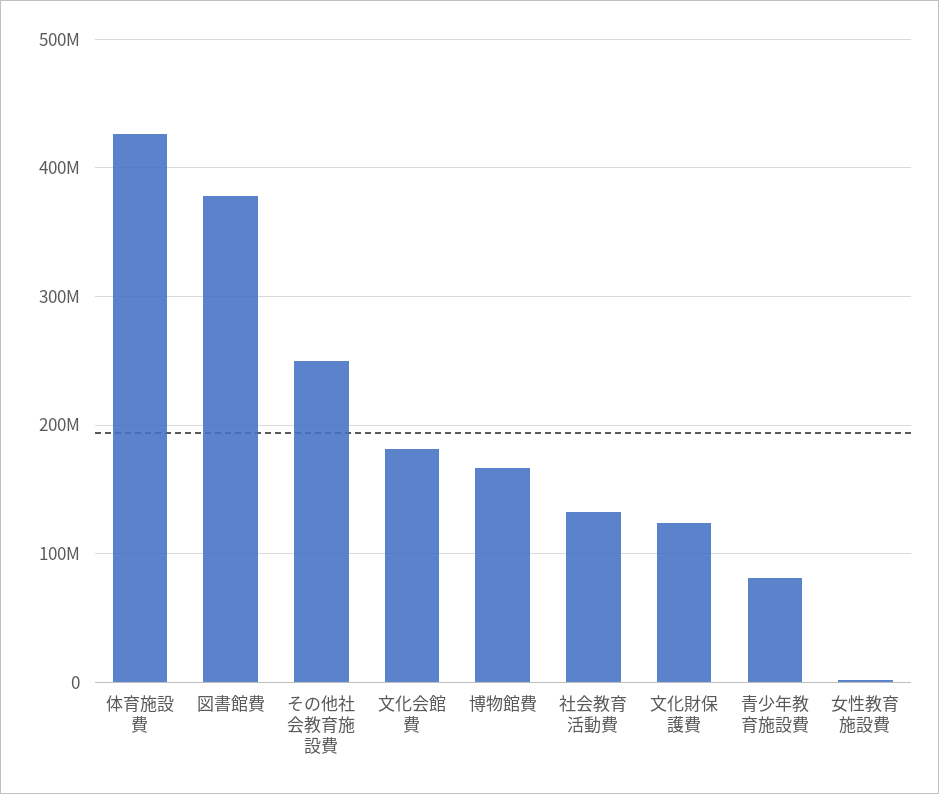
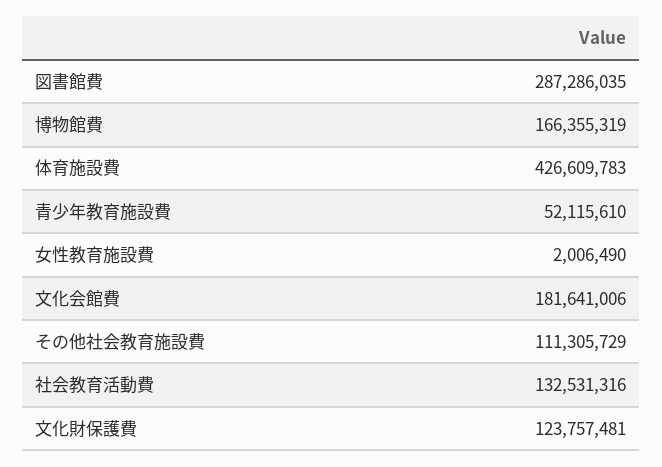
図書館費: 380000000 -> 287286035
その他社会教育施設費: 250000000 -> 111305729
青少年教育施設費: 80000000 -> 52115610

